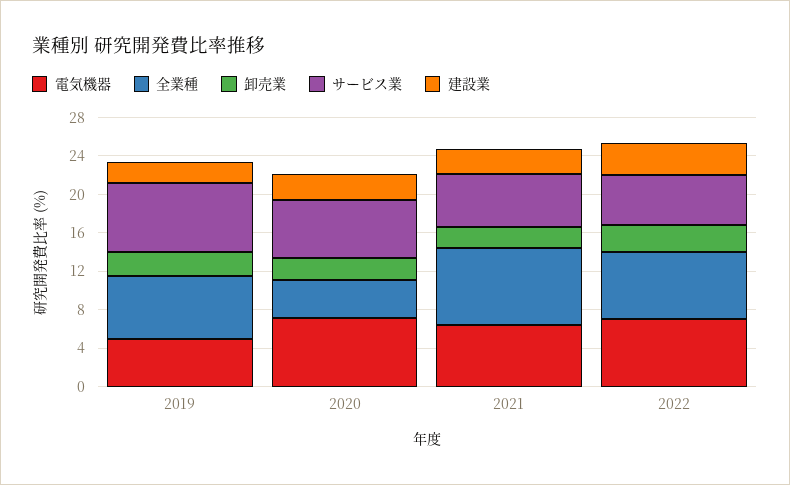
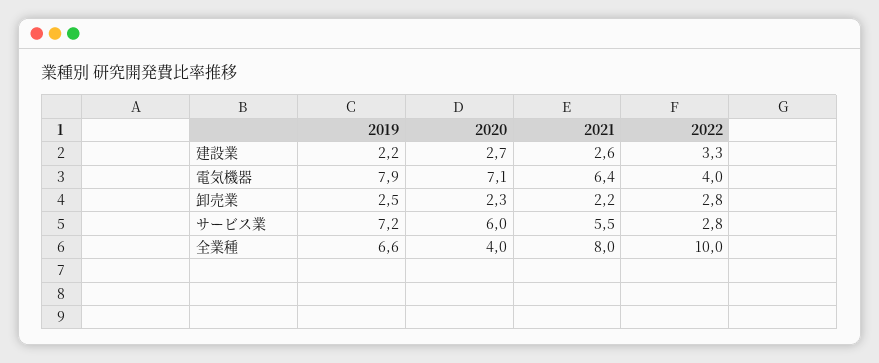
電気機器, 2019: 5 -> 7.9
電気機器, 2022: 7 -> 4
全業種, 2022: 7 -> 10
サービス業, 2022: 5 -> 2.8

